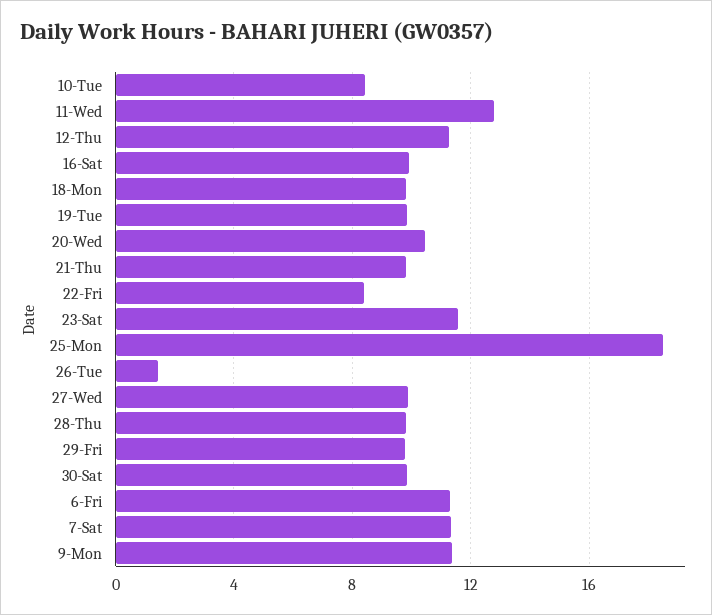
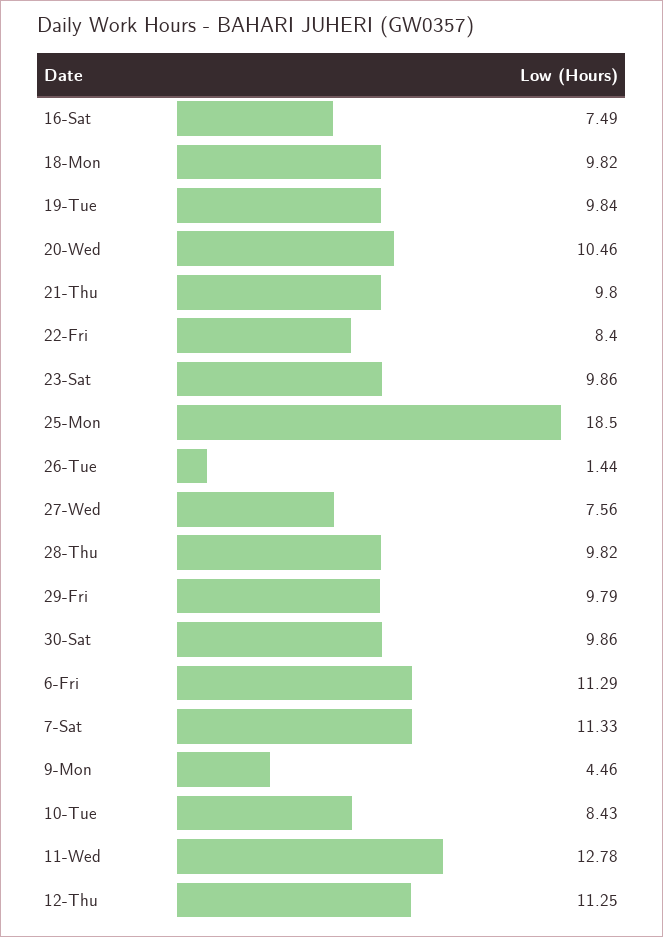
16-Sat: 10 -> 7.49
23-Sat: 11.5 -> 9.86
27-Wed: 10 -> 7.56
9-Mon: 11.5 -> 4.46

